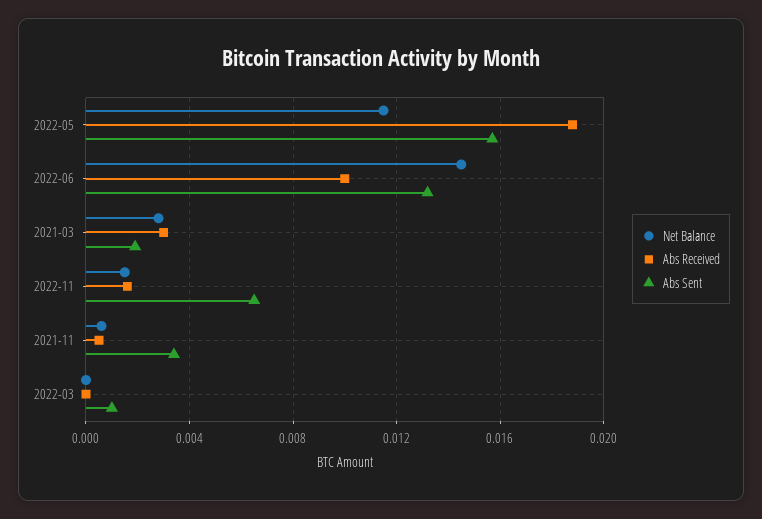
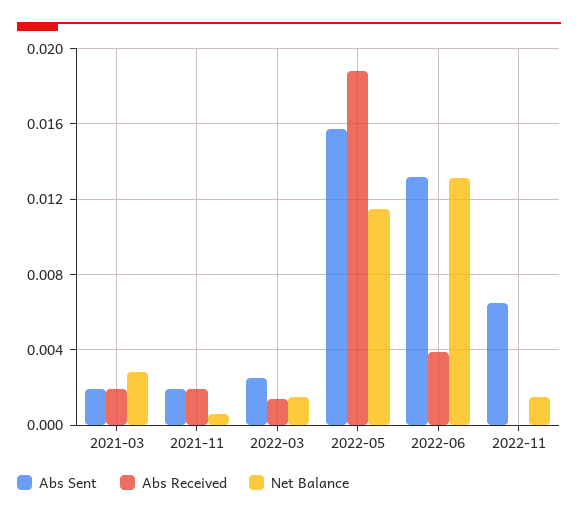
Net Balance, 2022-06: 0.0145 -> 0.013
Abs Received, 2022-06: 0.01 -> 0.004
Abs Received, 2021-03: 0.003 -> 0.002
Abs Received, 2022-11: 0.0015 -> 0
Abs Received, 2021-11: 0.0005 -> 0.002
Abs Sent, 2021-11: 0.0035 -> 0.002
Net Balance, 2022-03: 0 -> 0.0015
Abs Received, 2022-03: 0 -> 0.0015
Abs Sent, 2022-03: 0.001 -> 0.0025

